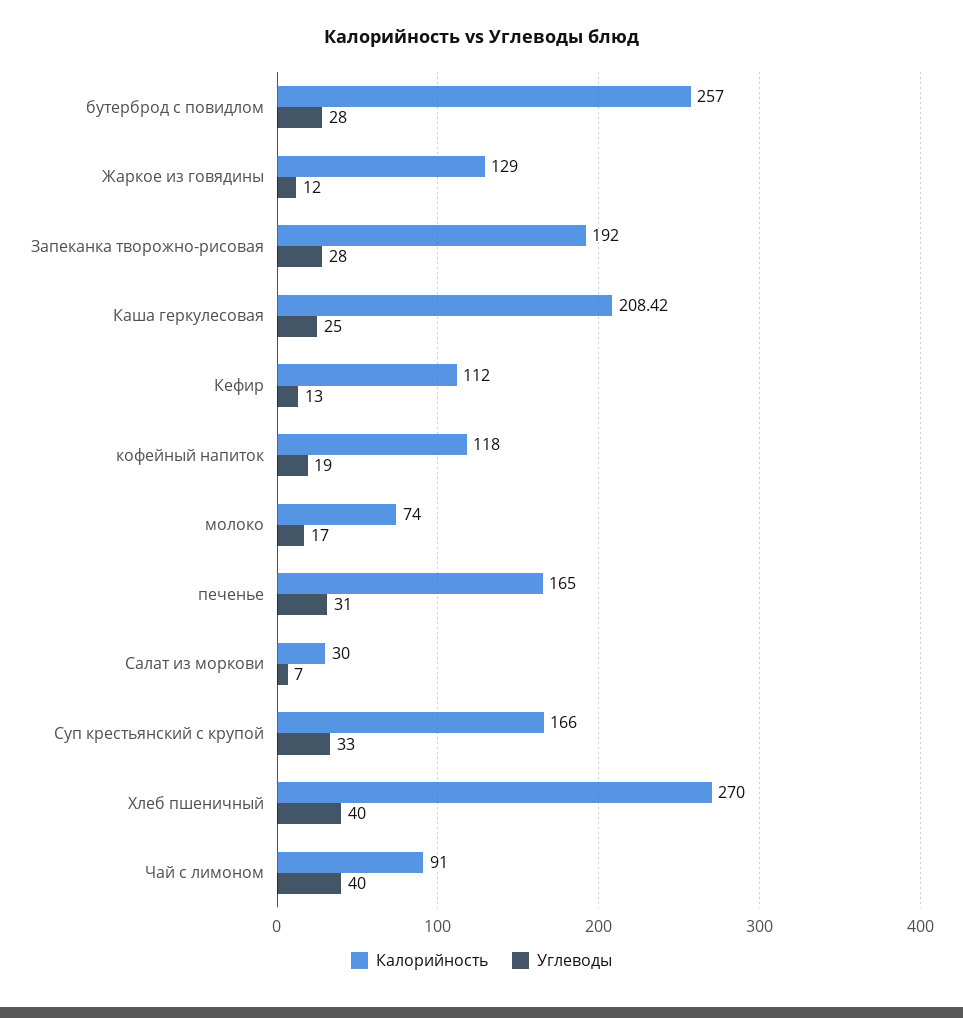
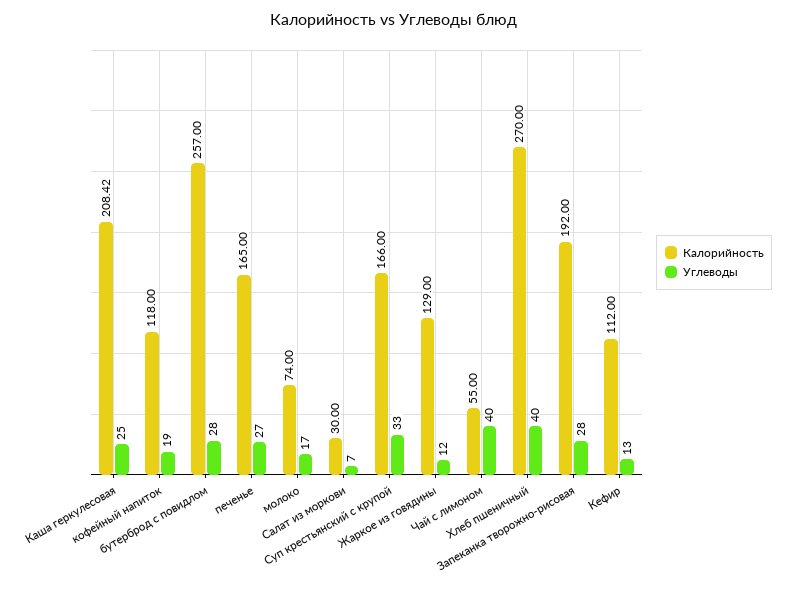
Углеводы, печенье: 31 -> 27
Калорийность, Чай с лимоном: 91 -> 55

